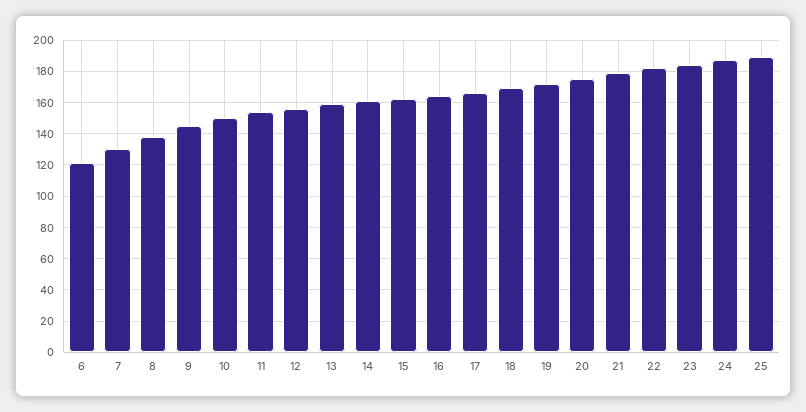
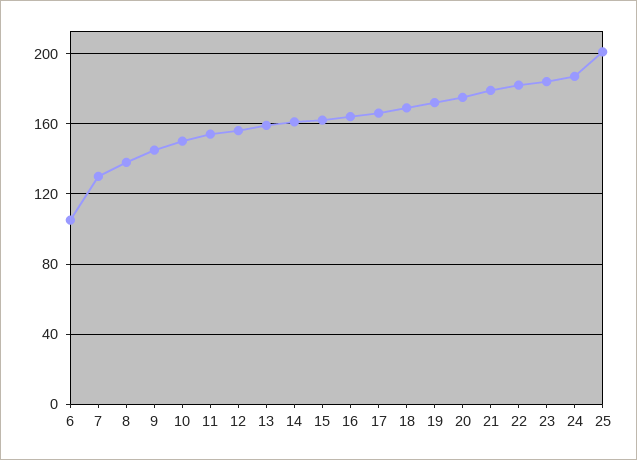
6: 120 -> 105
25: 190 -> 200

